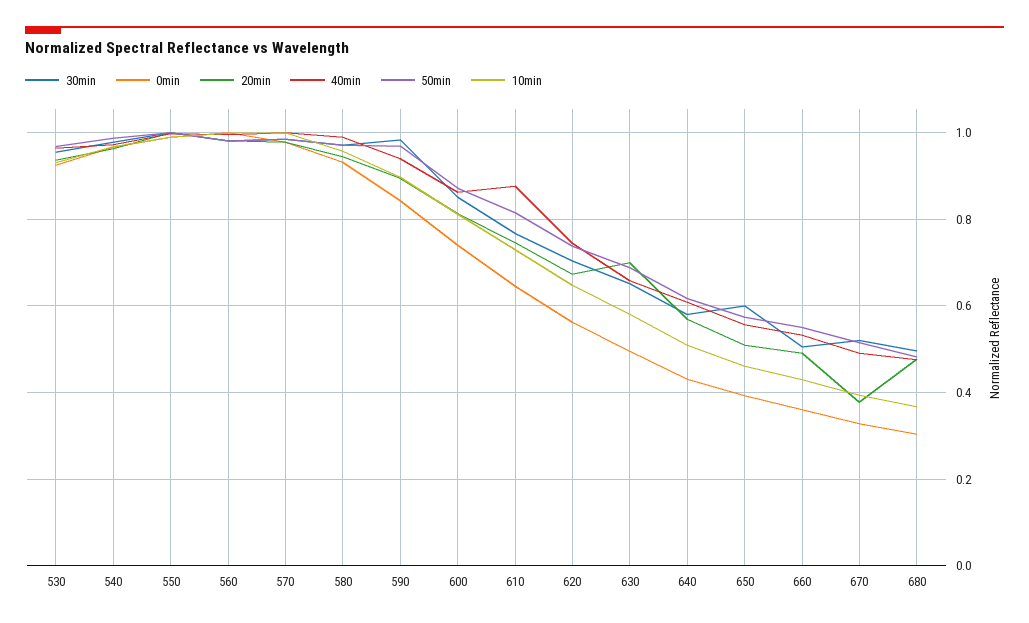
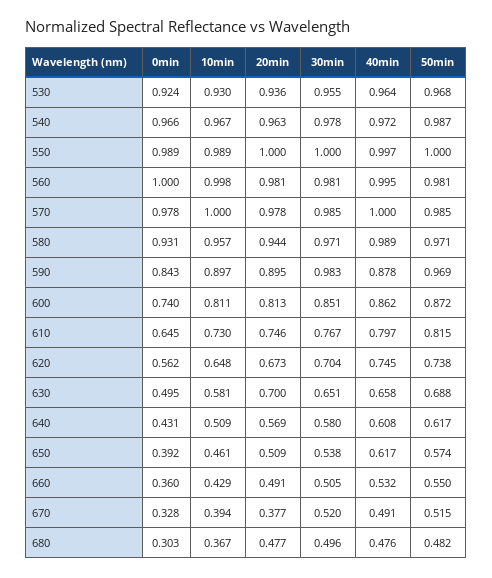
40min, 590: 0.94 -> 0.878
40min, 610: 0.88 -> 0.797
30min, 650: 0.6 -> 0.538
40min, 650: 0.56 -> 0.617

